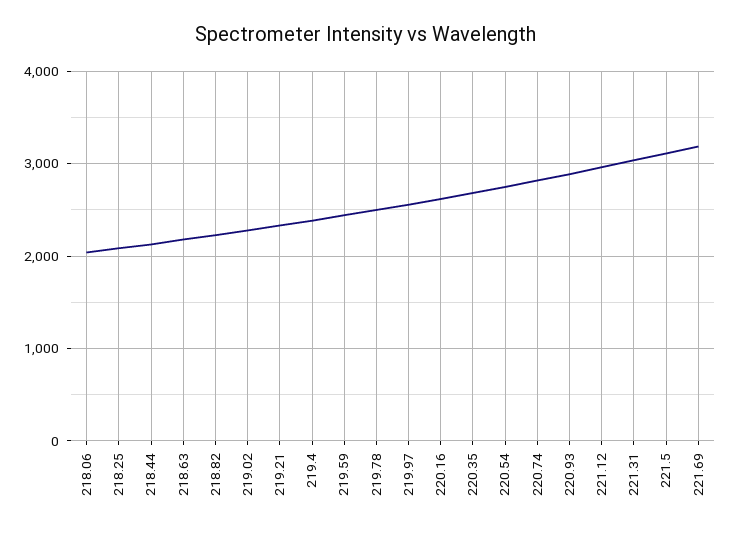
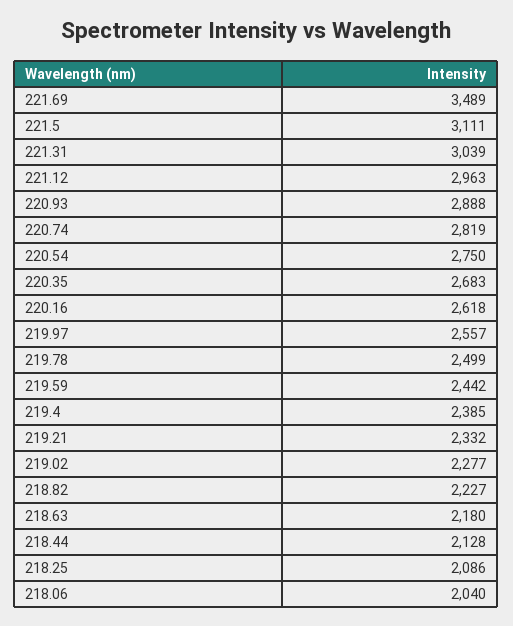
221.69: 3200 -> 3489

